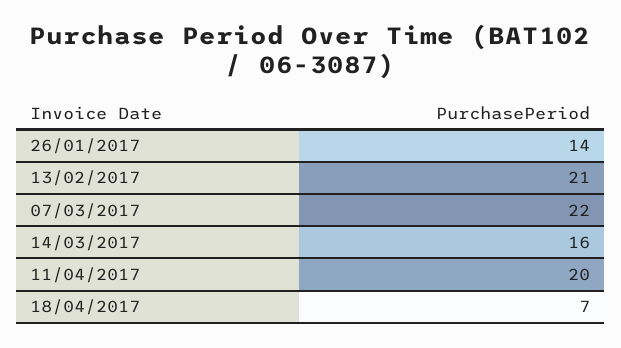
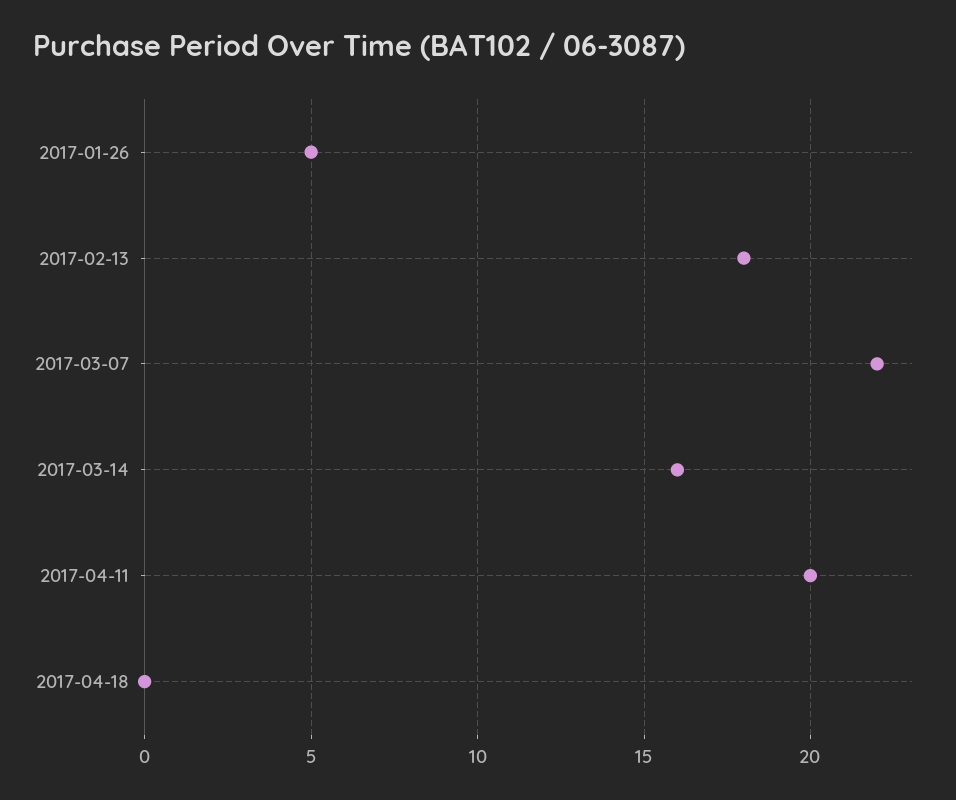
26/01/2017: 14 -> 5
13/02/2017: 21 -> 18
18/04/2017: 7 -> 0

